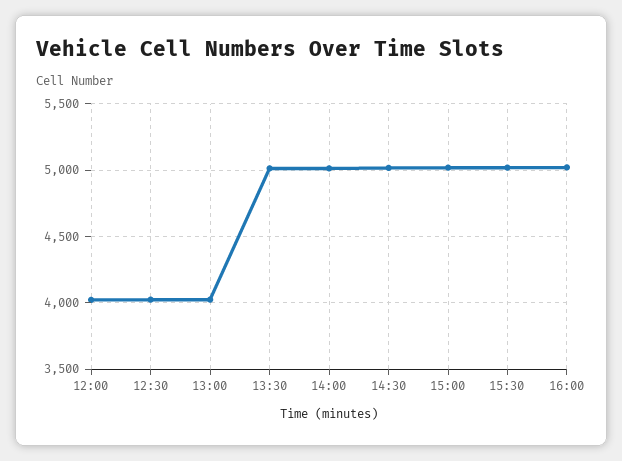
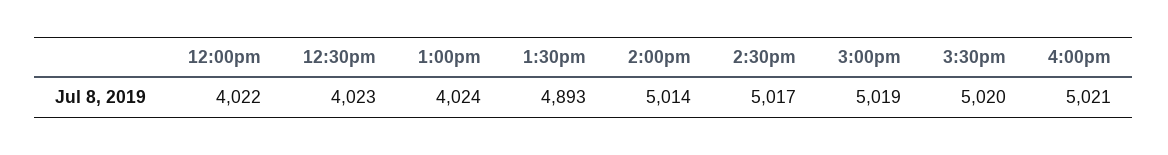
13:30: 5000 -> 4893

